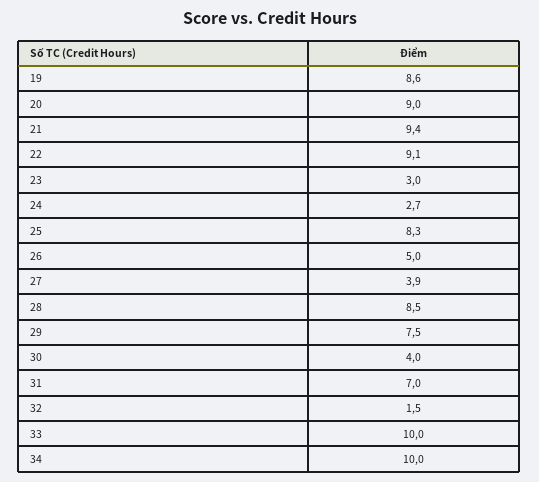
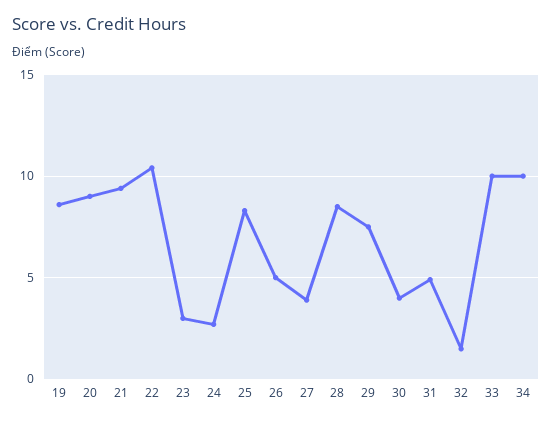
22: 9.1 -> 10.5
31: 7 -> 5

